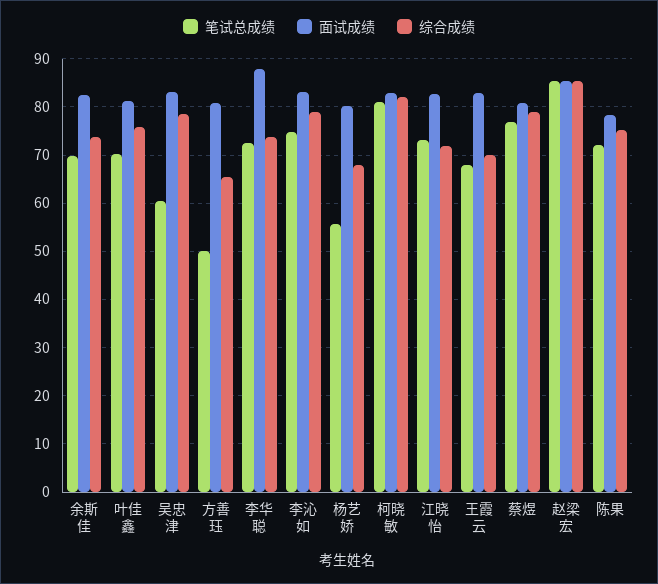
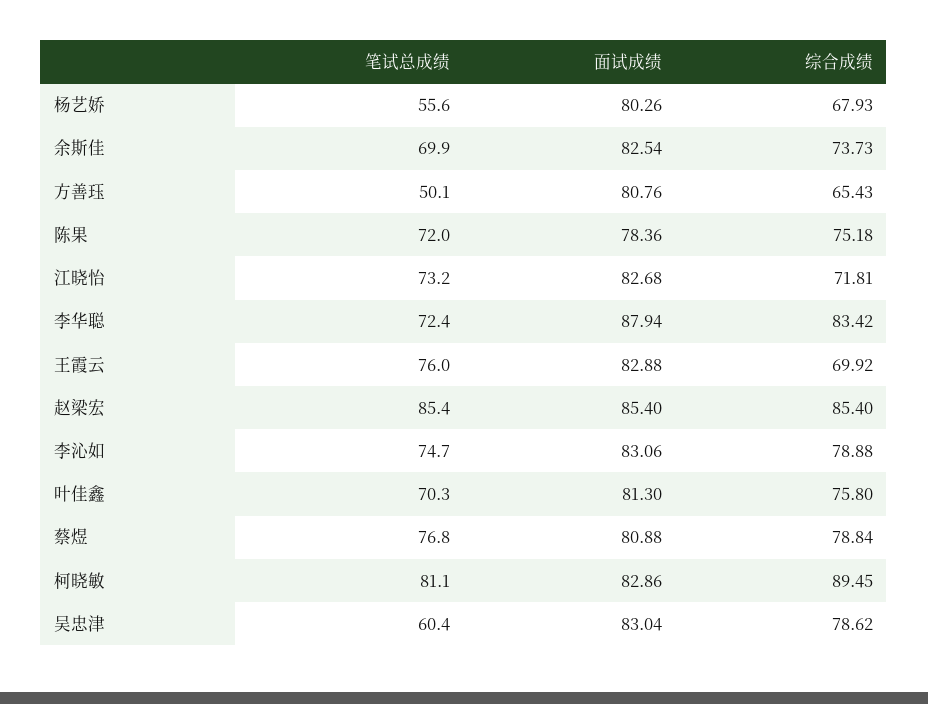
综合成绩, 李华聪: 74 -> 83.42
综合成绩, 柯晓敏: 82 -> 89.45
笔试总成绩, 王霞云: 68 -> 76

